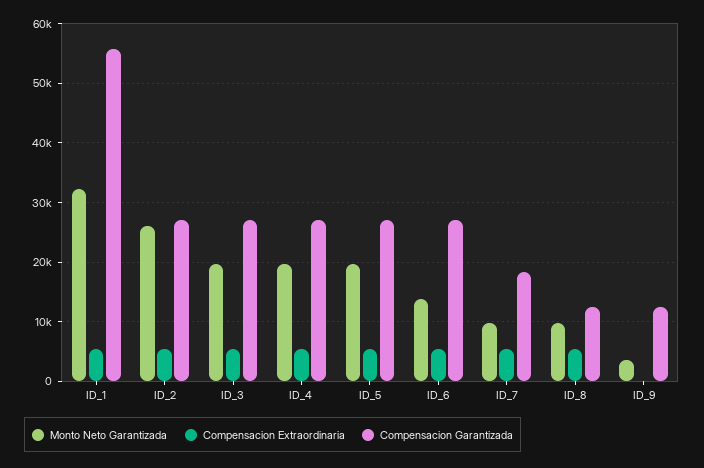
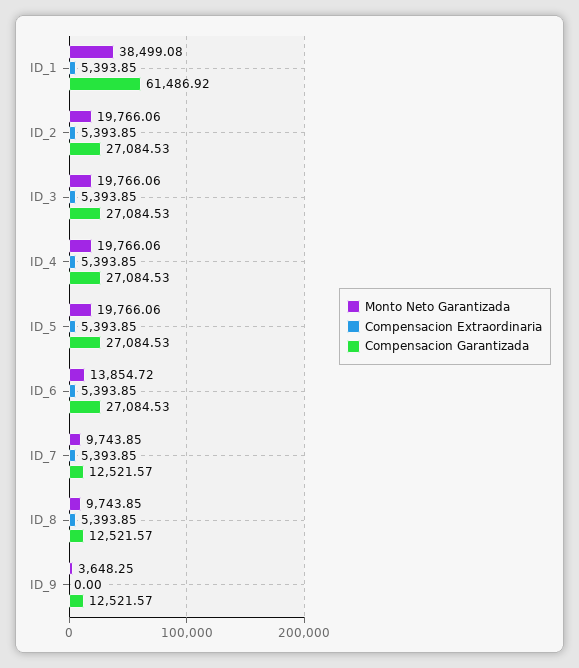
Monto Neto Garantizada, ID_1: 32000 -> 38499.08
Compensacion Garantizada, ID_1: 56000 -> 61486.92
Monto Neto Garantizada, ID_2: 26000 -> 19766.06
Compensacion Garantizada, ID_7: 18000 -> 12521.57

